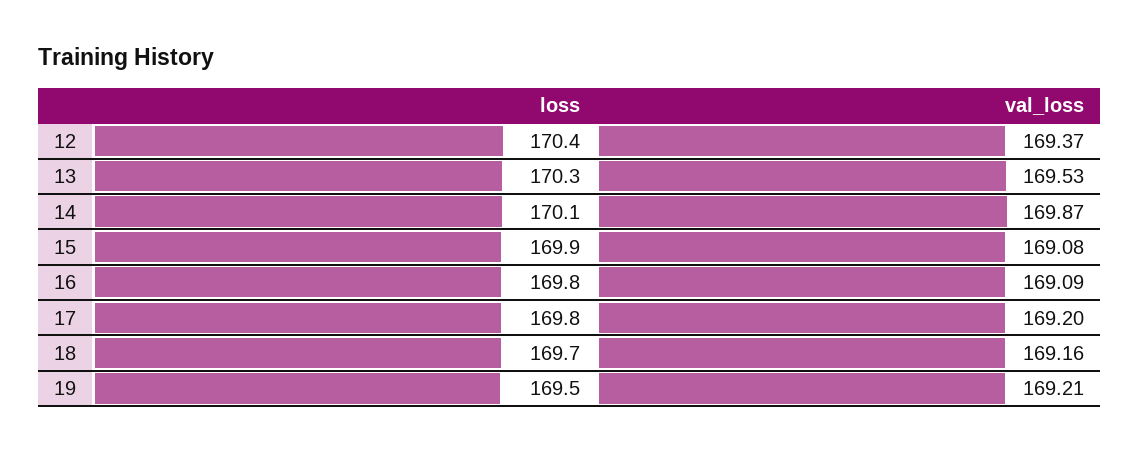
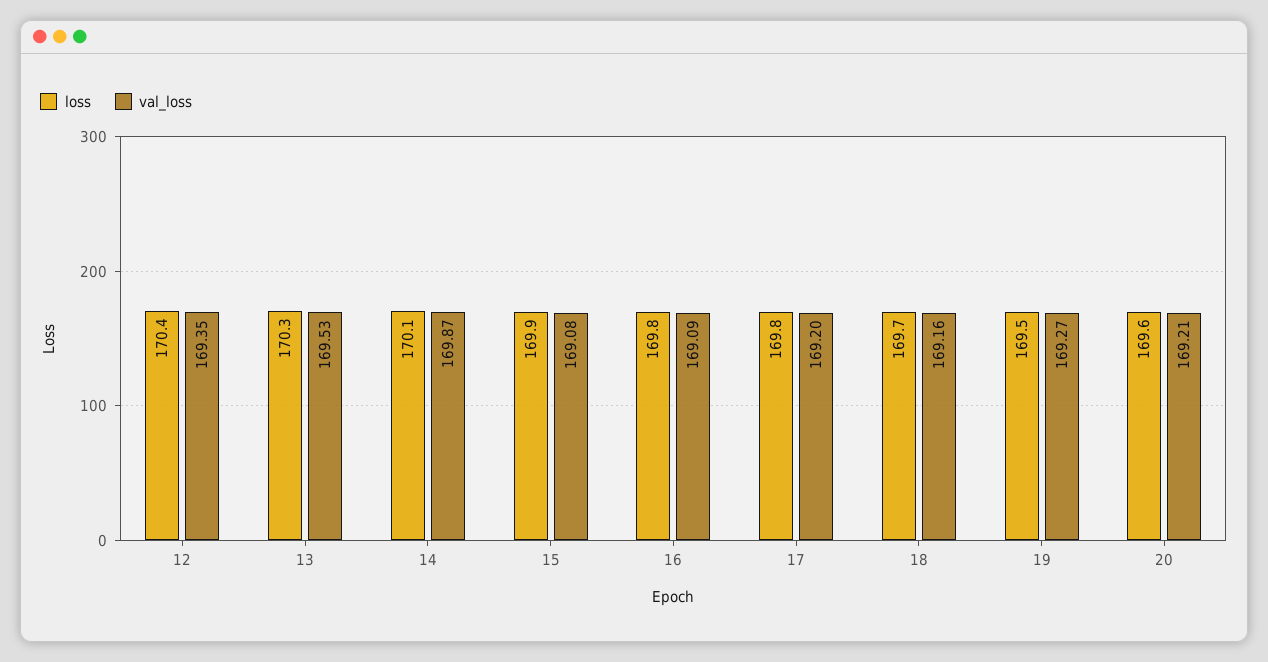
val_loss, 12: 169.37 -> 169.35
val_loss, 19: 169.21 -> 169.27
loss, 20: none -> 169.6
val_loss, 20: none -> 169.21

